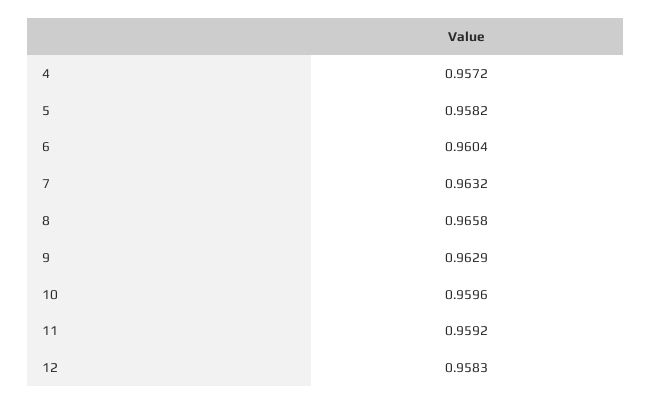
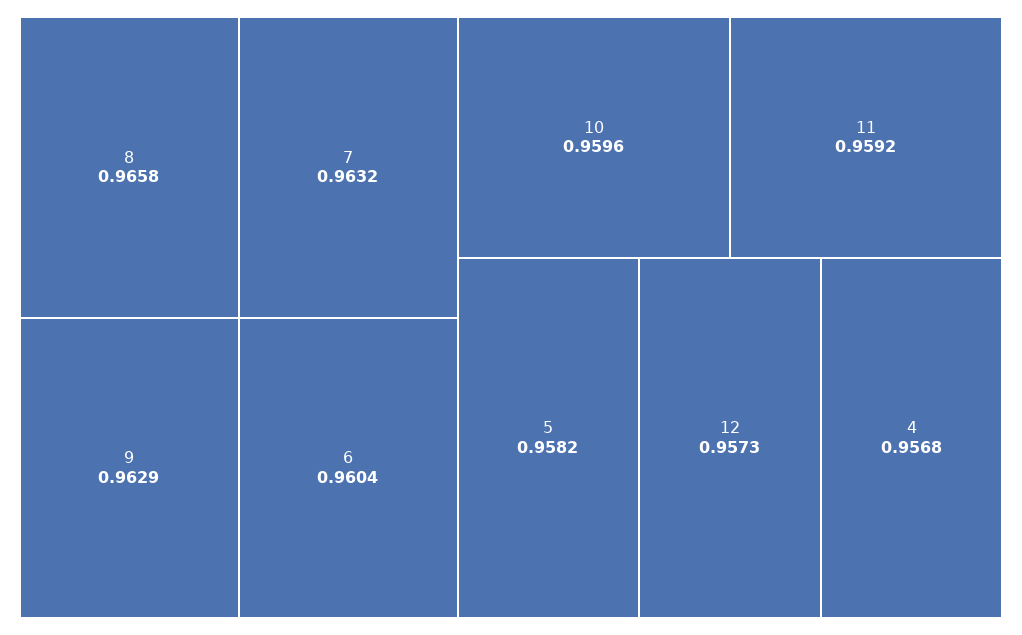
4: 0.9572 -> 0.9568
12: 0.9583 -> 0.9573

